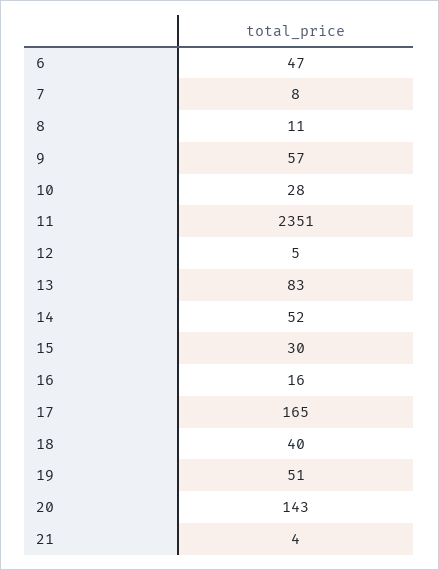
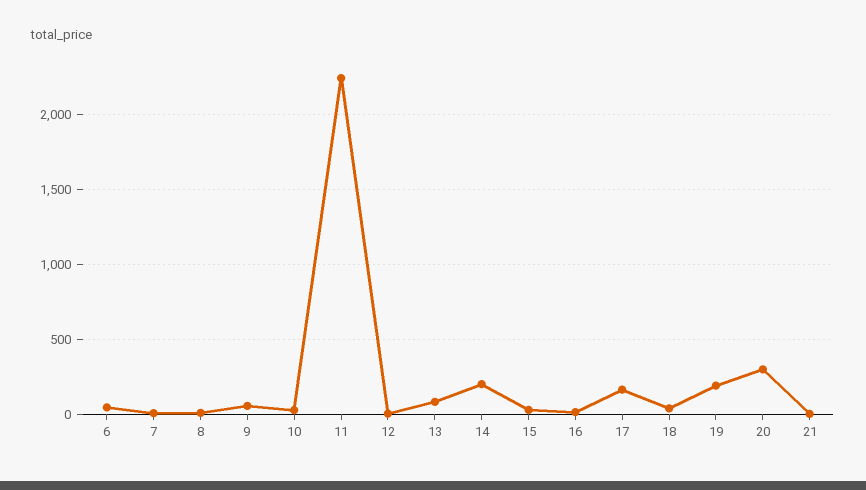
11: 2351 -> 2250
14: 52 -> 200
19: 51 -> 200
20: 143 -> 300

